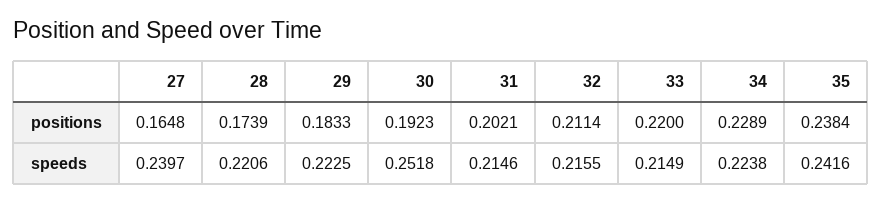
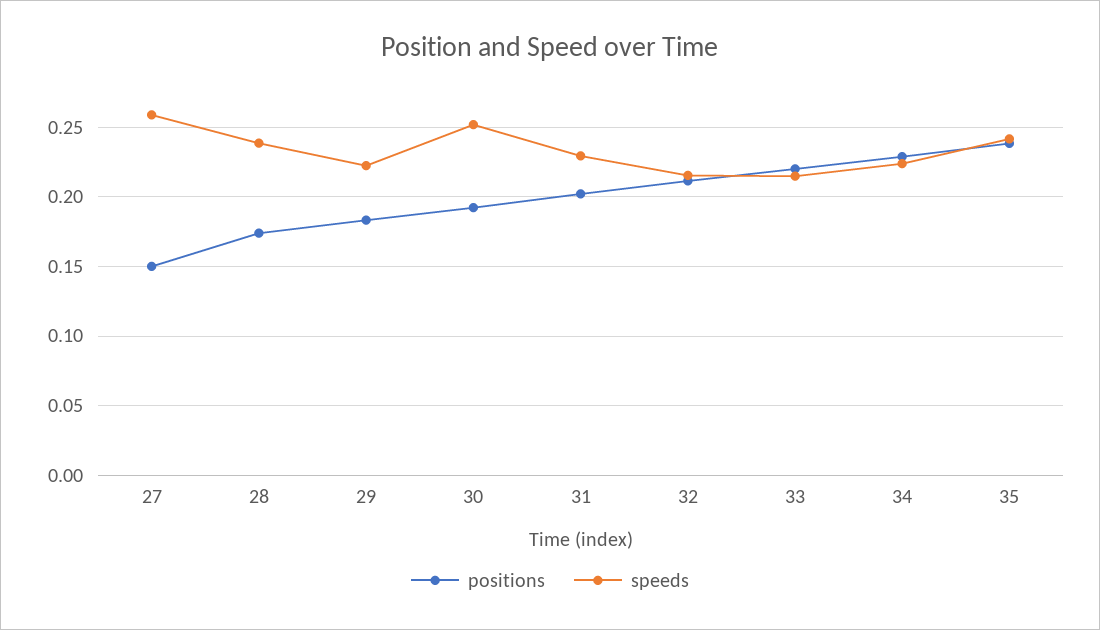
positions, 27: 0.1648 -> 0.15
speeds, 27: 0.2397 -> 0.26
speeds, 28: 0.2206 -> 0.24
speeds, 31: 0.2146 -> 0.23

